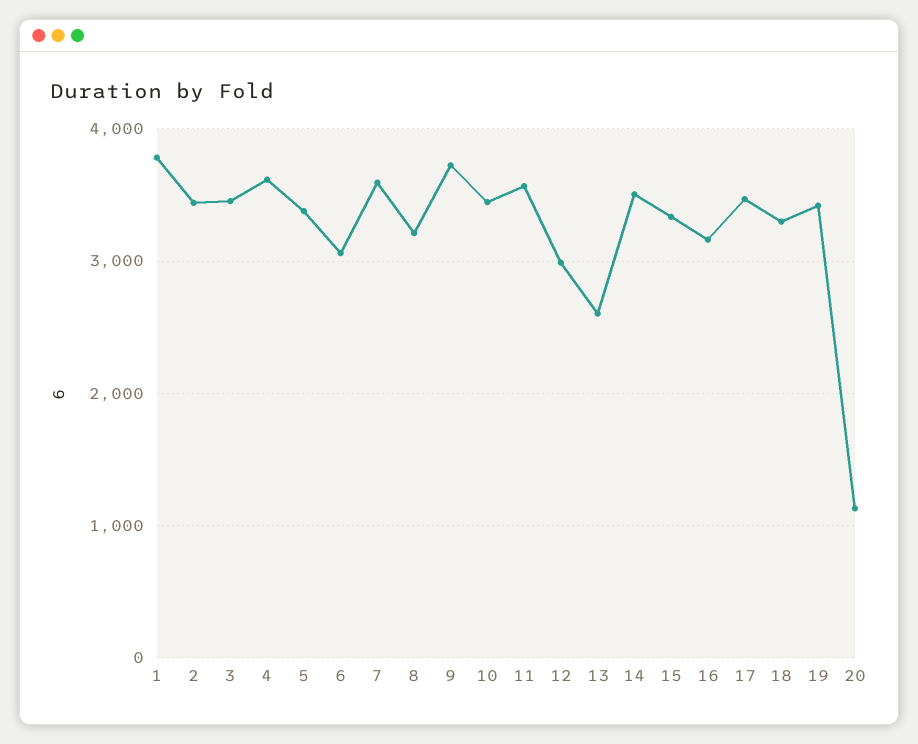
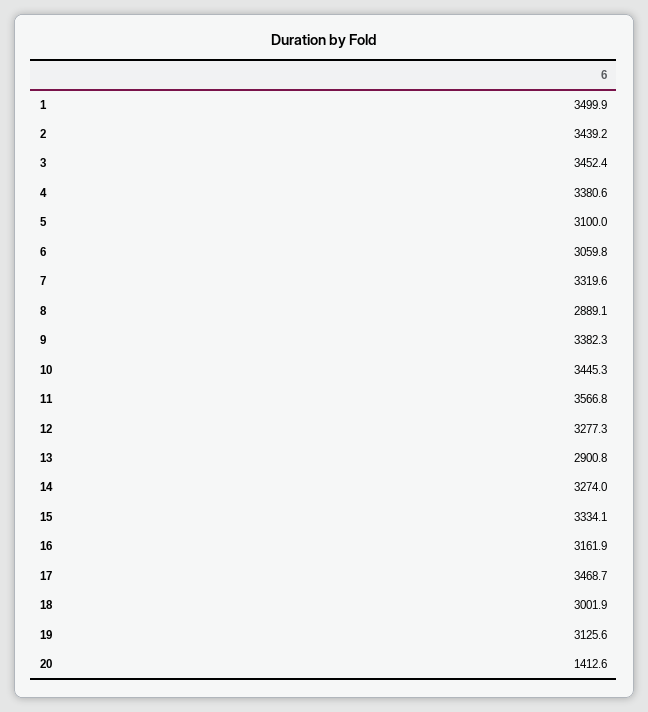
1: 3800 -> 3499.9
4: 3600 -> 3380.6
5: 3400 -> 3100
7: 3600 -> 3319.6
8: 3200 -> 2889.1
9: 3700 -> 3382.3
12: 3000 -> 3277.3
13: 2600 -> 2900.8
14: 3500 -> 3274
18: 3300 -> 3001.9
19: 3400 -> 3125.6
20: 1100 -> 1412.6

